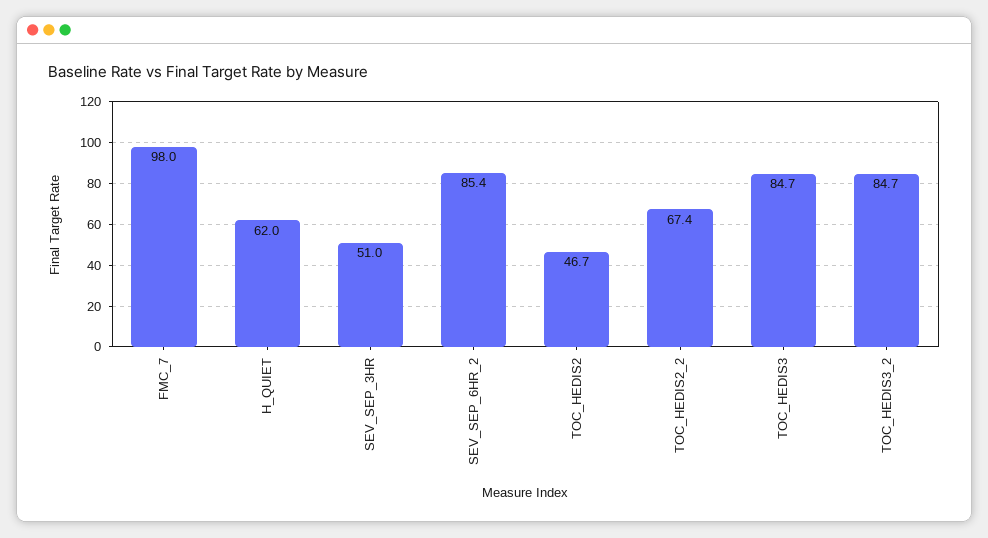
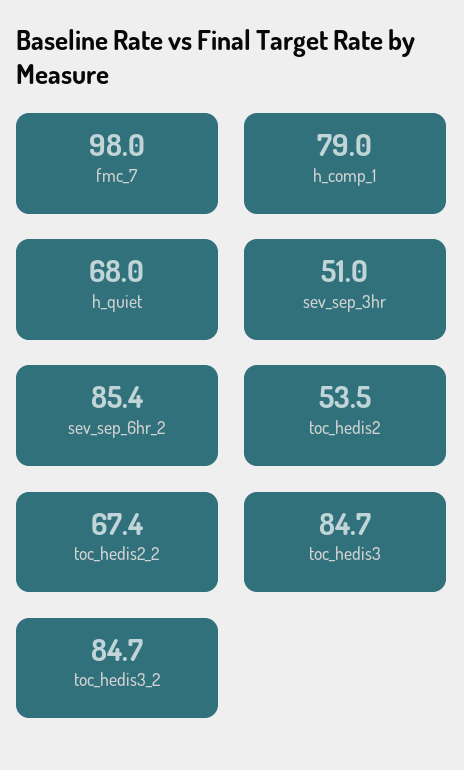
H_QUIET: 62 -> 68
TOC_HEDIS2: 46.7 -> 53.5
h_comp_1: none -> 79

